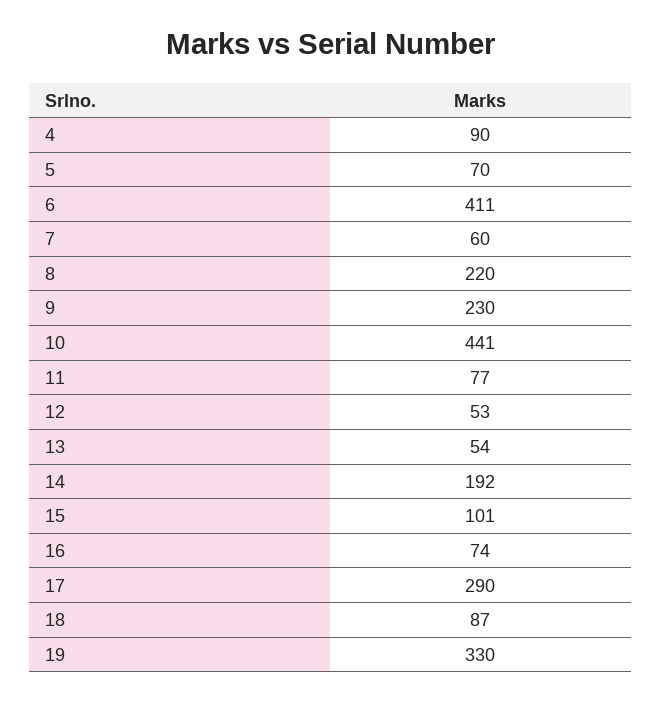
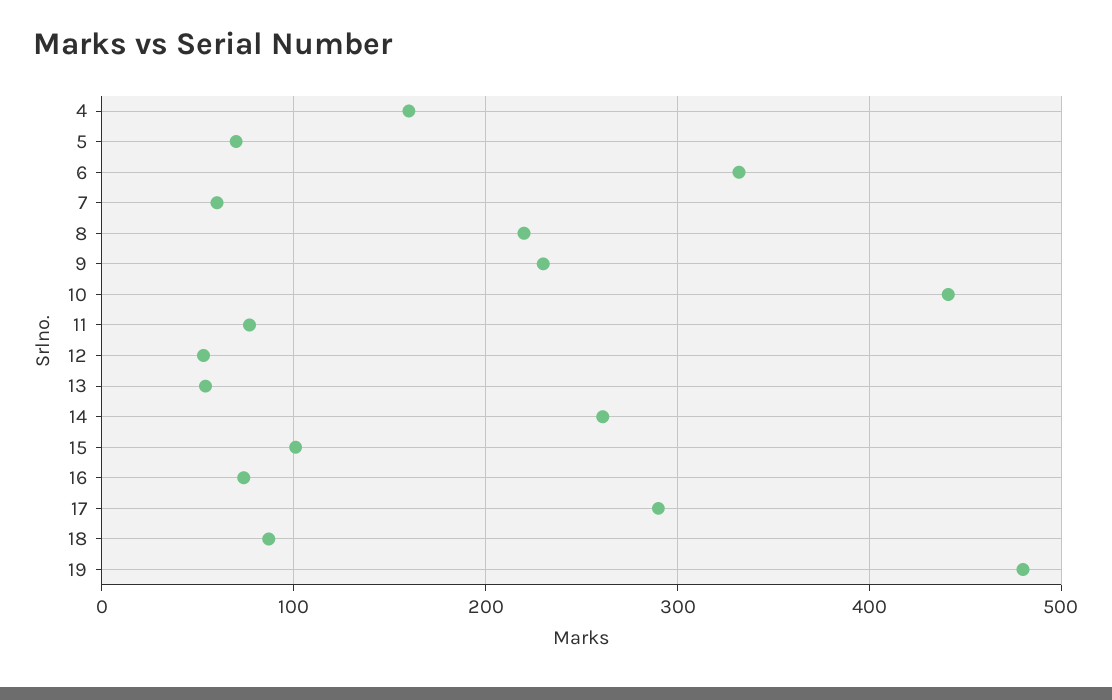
4: 90 -> 160
6: 411 -> 330
14: 192 -> 260
19: 330 -> 480

